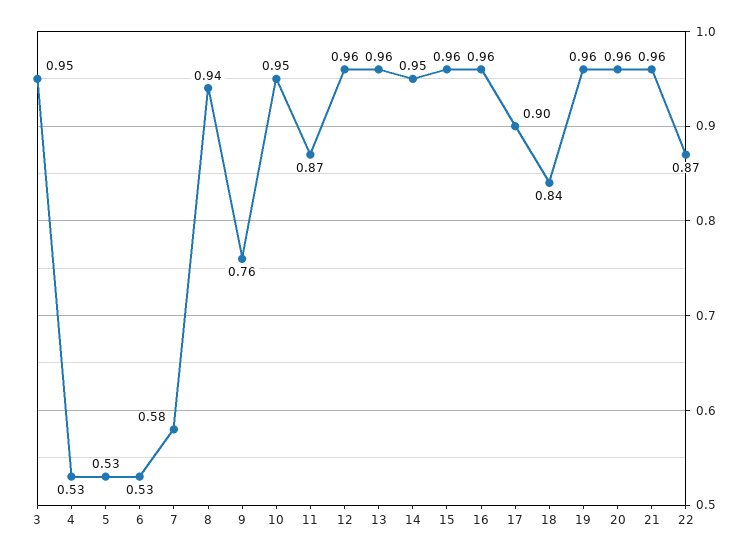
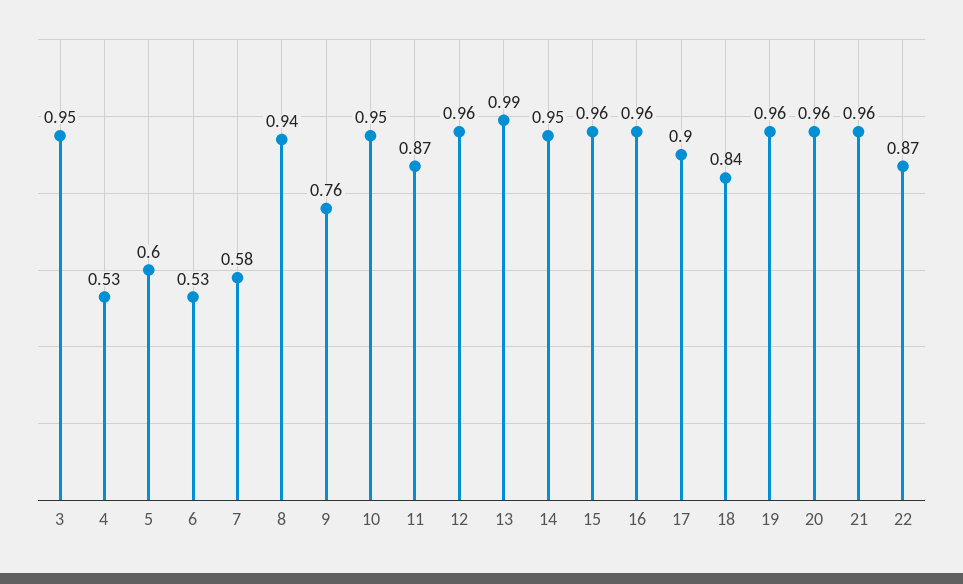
5: 0.53 -> 0.6
13: 0.96 -> 0.99

